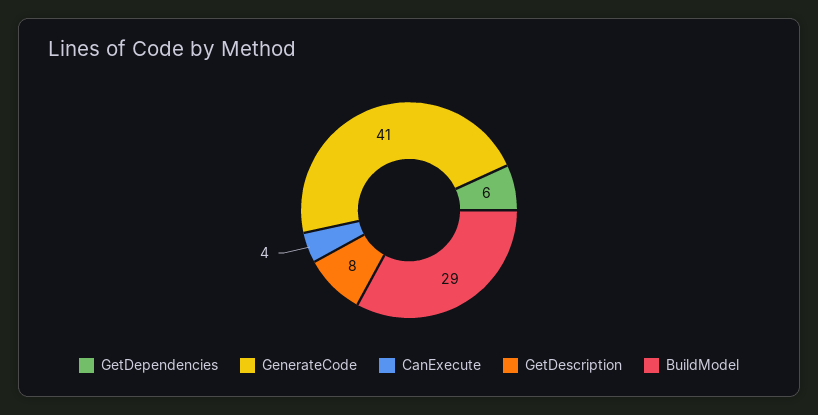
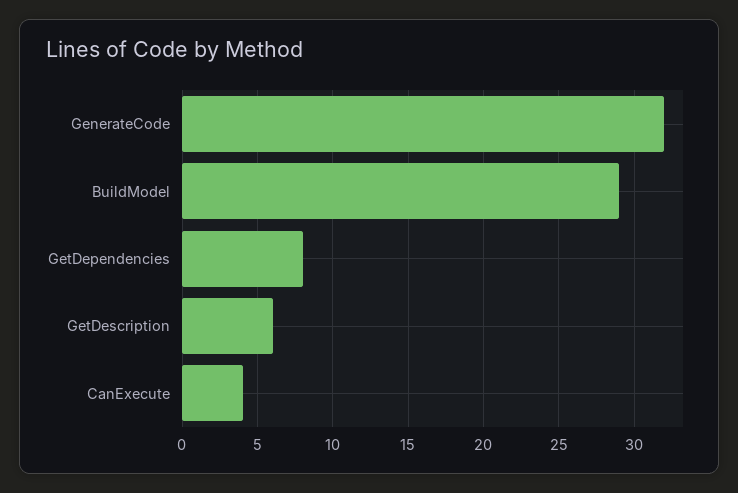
GetDependencies: 6 -> 8
GenerateCode: 41 -> 32
GetDescription: 8 -> 6

